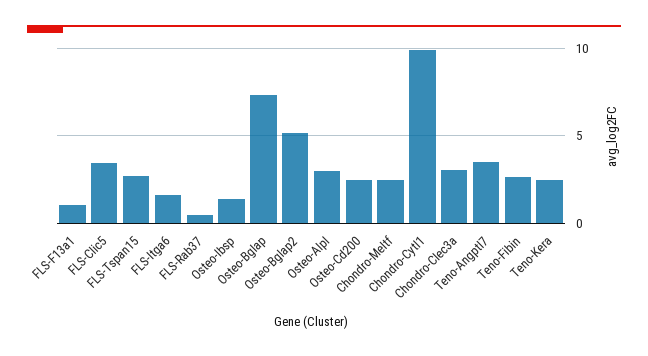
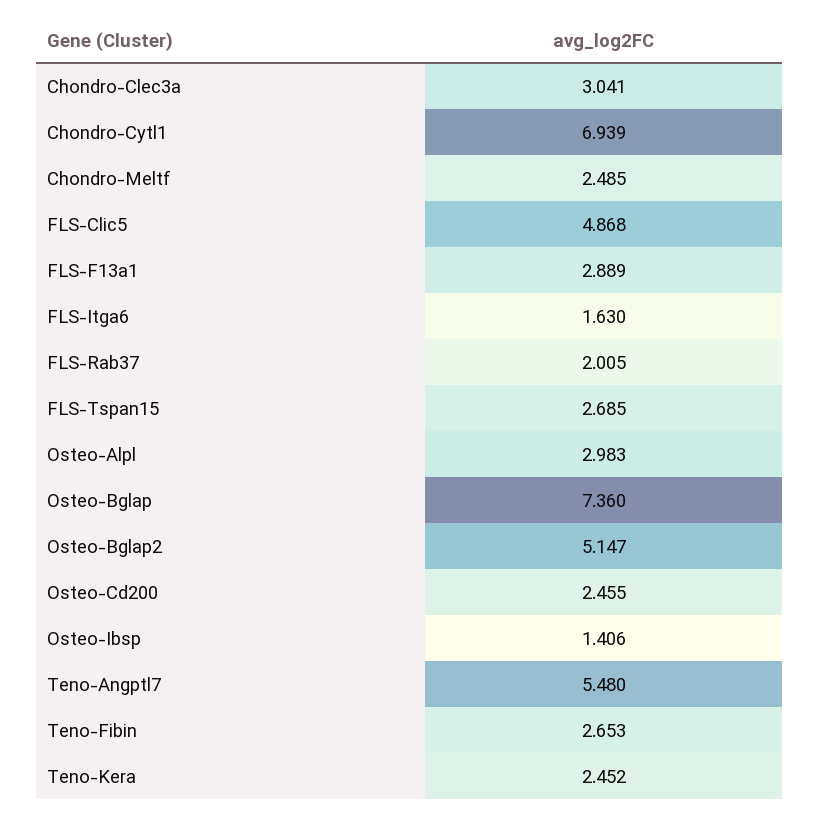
FLS-F13a1: 1 -> 2.889
FLS-Clic5: 3.5 -> 4.868
FLS-Rab37: 0.5 -> 2.005
Chondro-Cytl1: 10 -> 6.939
Teno-Angptl7: 3.5 -> 5.48

